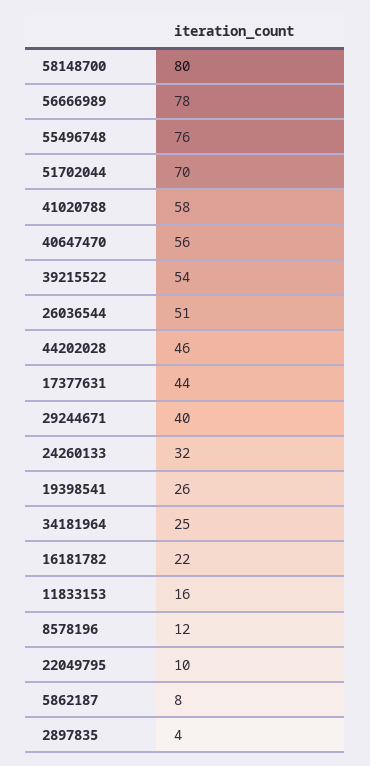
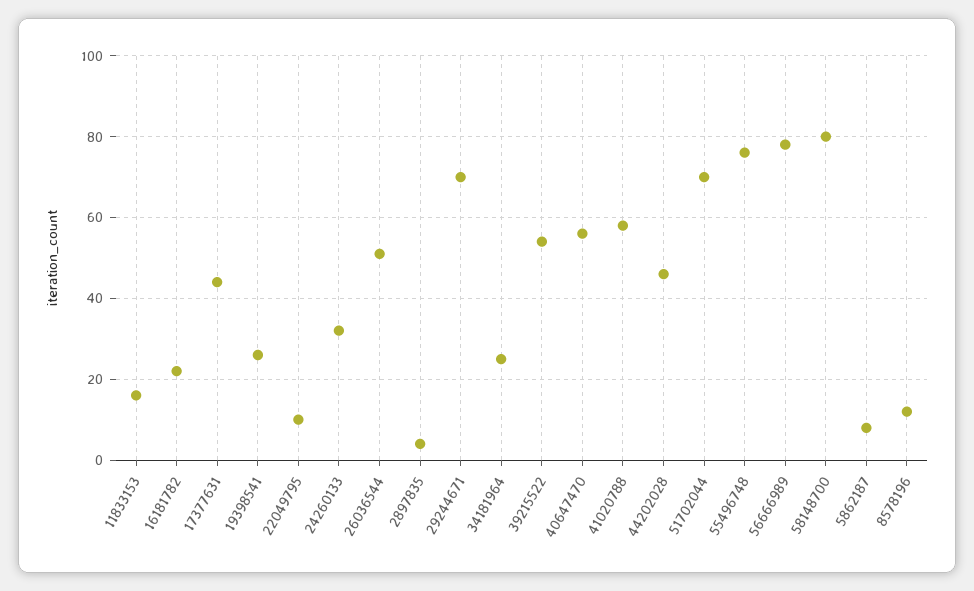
29244671: 40 -> 70

